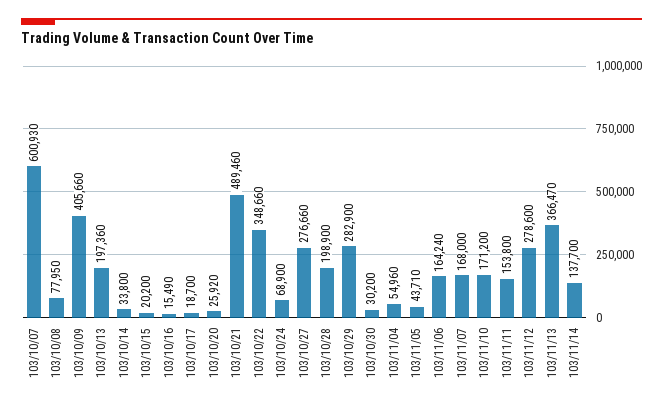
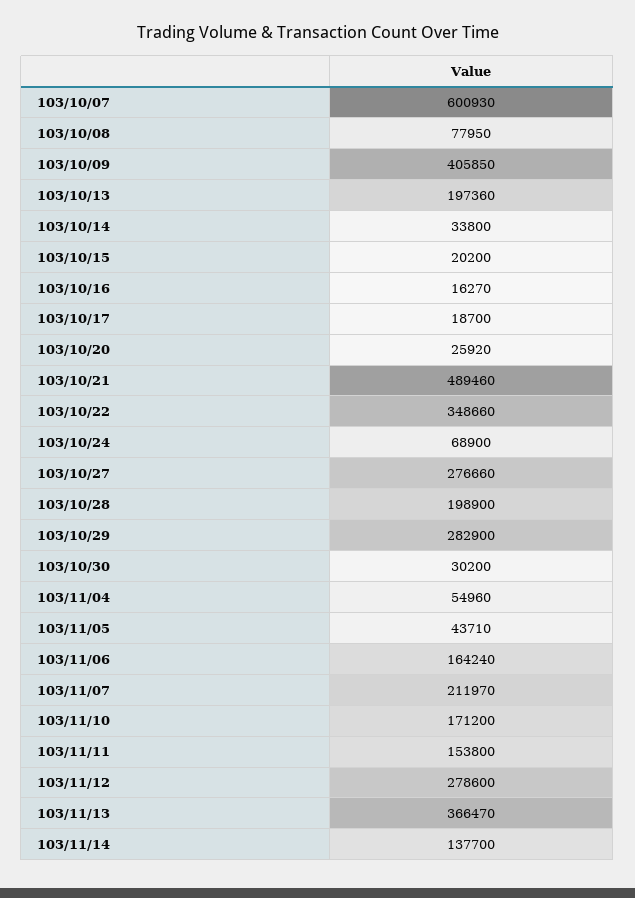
103/10/09: 405660 -> 405850
103/10/16: 15490 -> 16270
103/11/07: 168000 -> 211970

